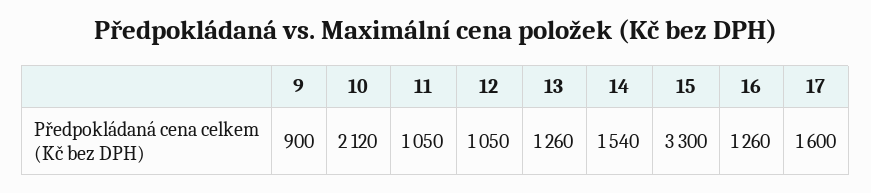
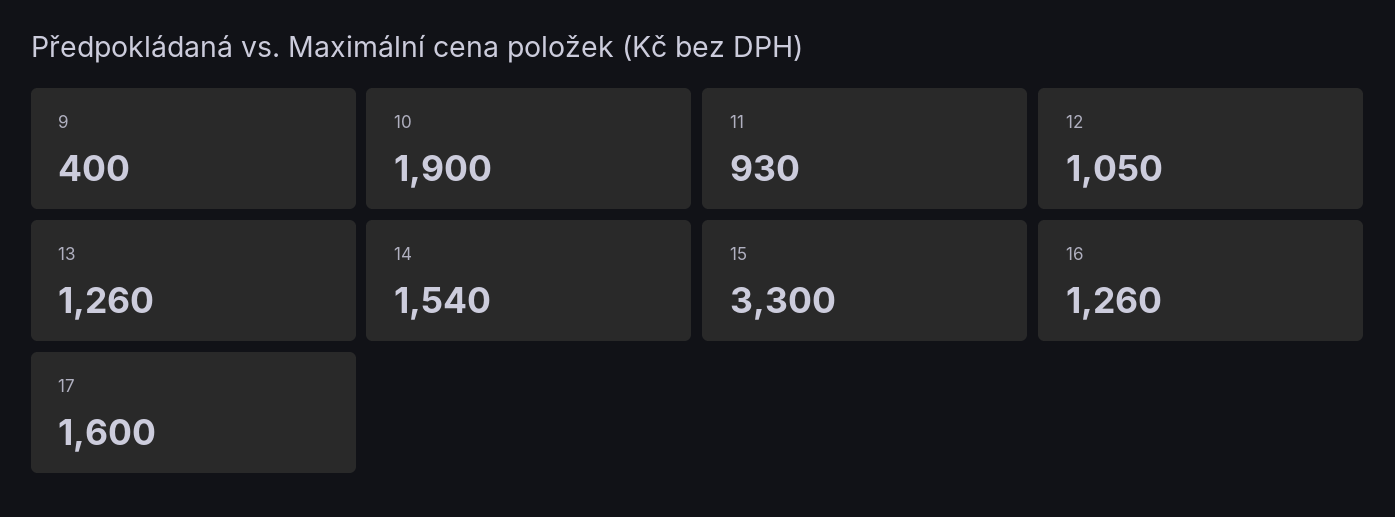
9: 900 -> 400
10: 2120 -> 1900
11: 1050 -> 930

